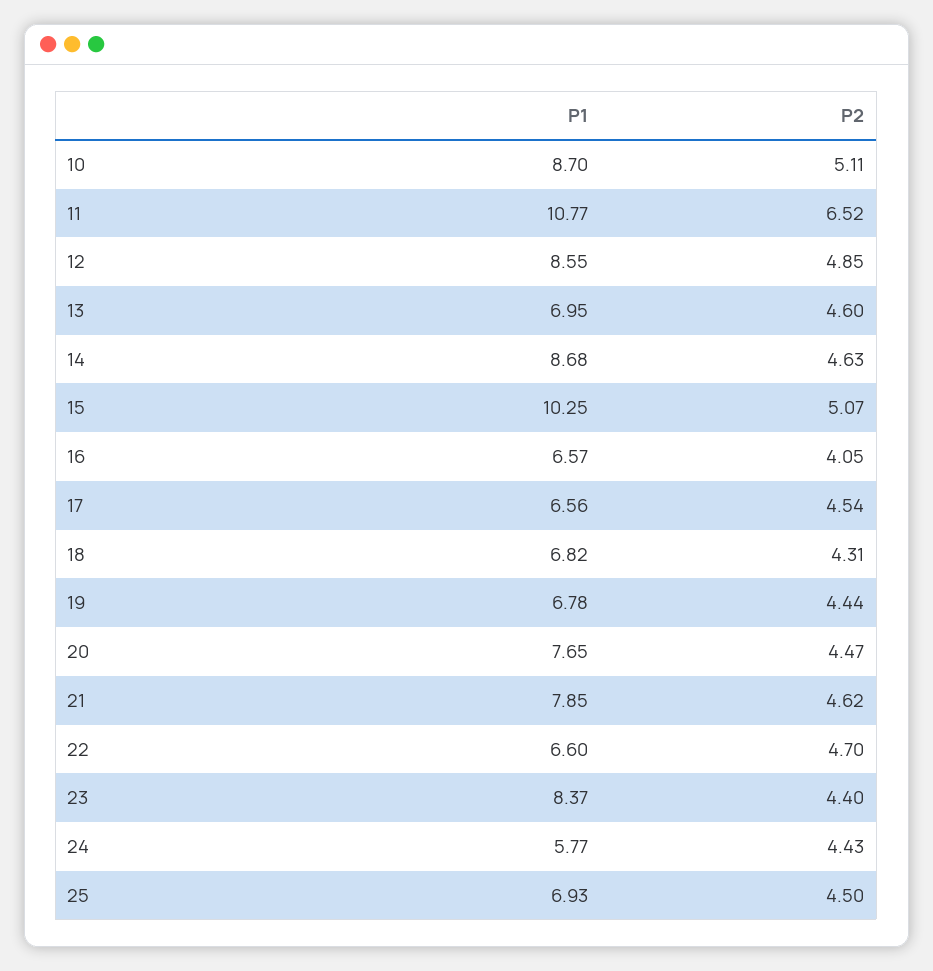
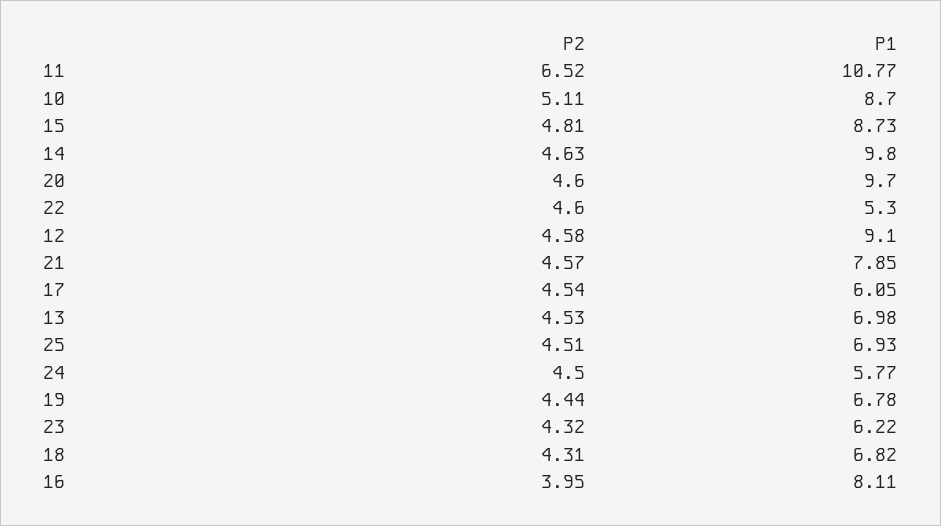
P1, 12: 8.55 -> 9.1
P2, 12: 4.85 -> 4.58
P1, 13: 6.95 -> 6.98
P2, 13: 4.6 -> 4.53
P1, 14: 8.68 -> 9.8
P1, 15: 10.25 -> 8.73
P2, 15: 5.07 -> 4.81
P1, 16: 6.57 -> 8.11
P2, 16: 4.05 -> 3.95
P1, 17: 6.56 -> 6.05
P1, 20: 7.65 -> 9.7
P2, 20: 4.47 -> 4.6
P2, 21: 4.62 -> 4.57
P1, 22: 6.6 -> 5.3
P2, 22: 4.7 -> 4.6
P1, 23: 8.37 -> 6.22
P2, 23: 4.4 -> 4.32
P2, 24: 4.43 -> 4.5
P2, 25: 4.5 -> 4.51

